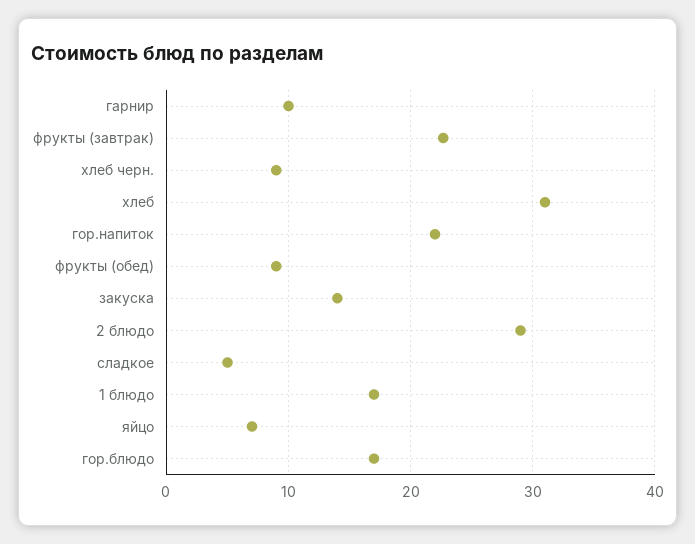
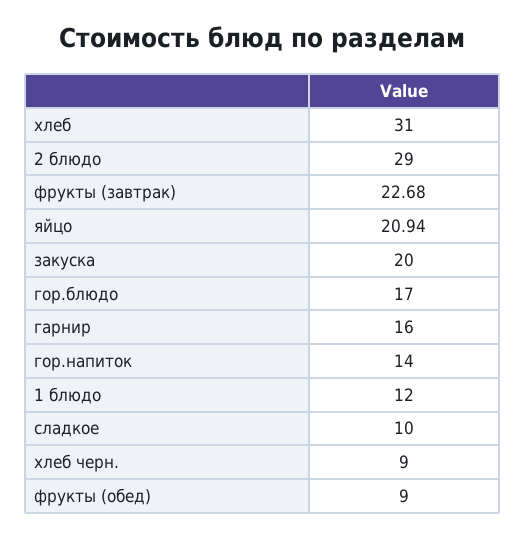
гарнир: 10 -> 16
гор.напиток: 22 -> 14
закуска: 14 -> 20
сладкое: 5 -> 10
1 блюдо: 17 -> 12
яйцо: 7 -> 20.94

